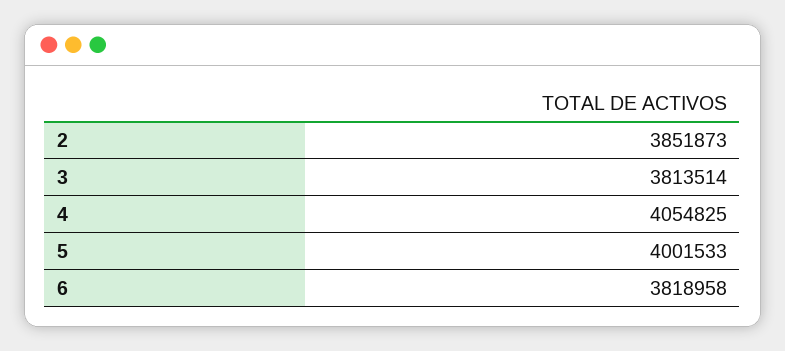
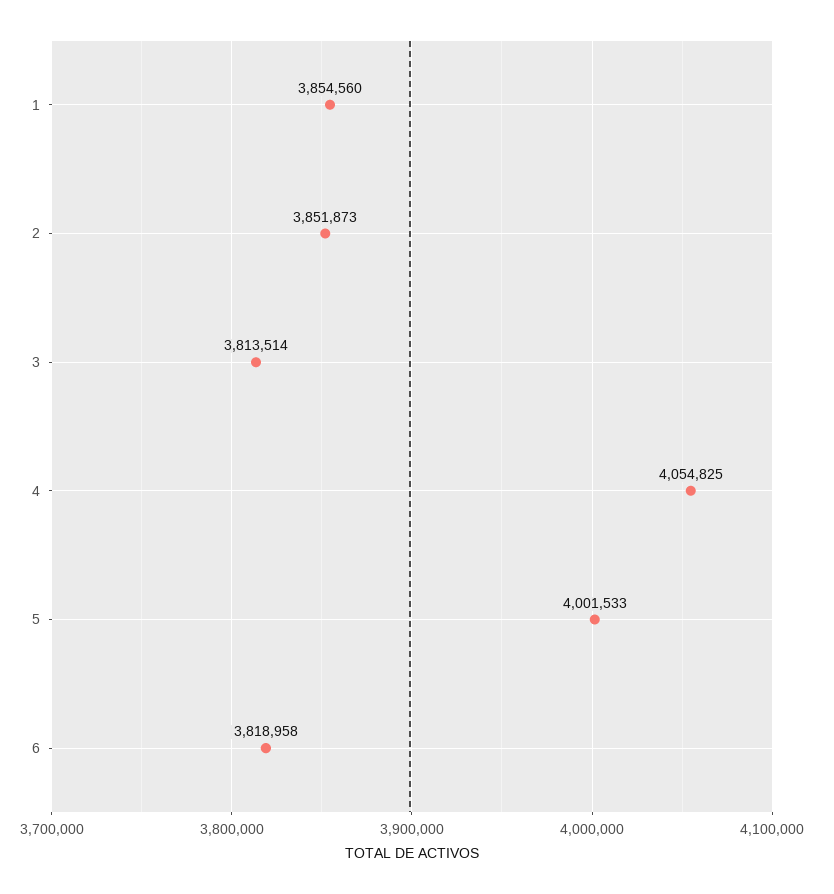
1: none -> 3854560

